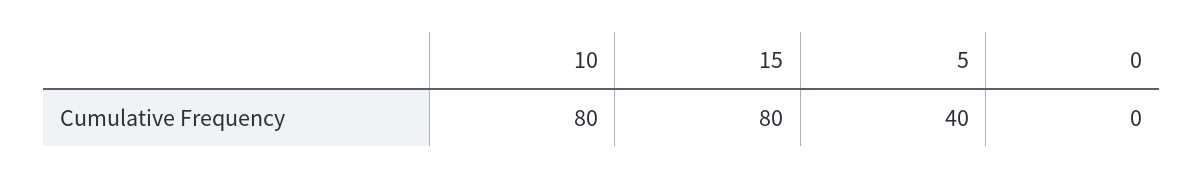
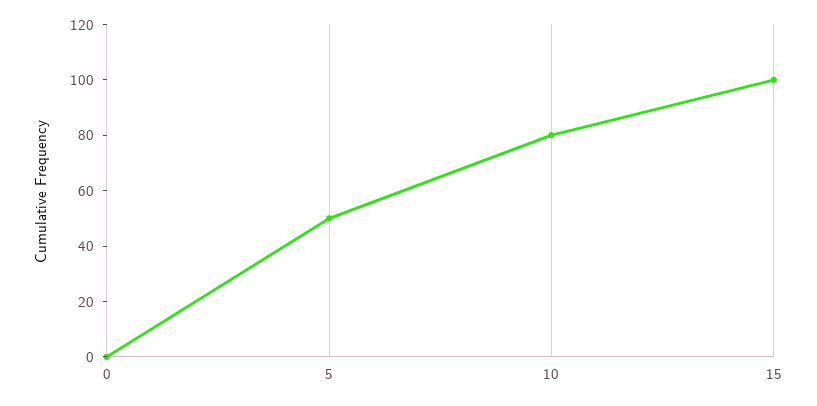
15: 80 -> 100
5: 40 -> 50

